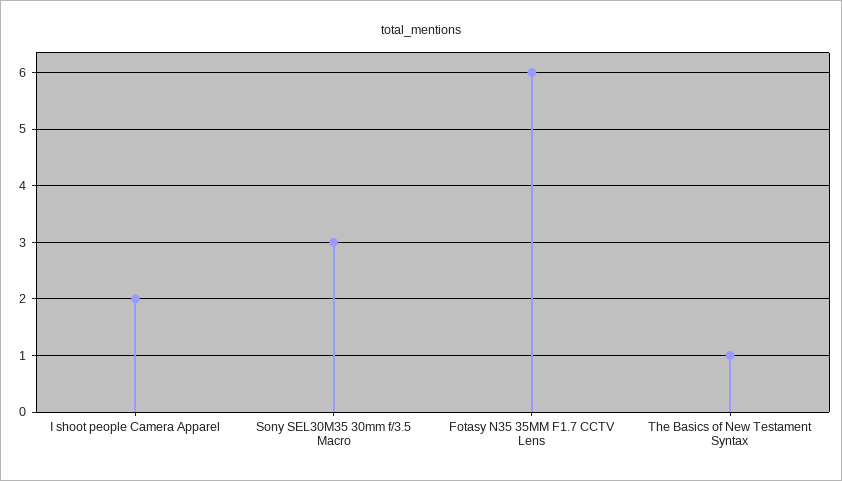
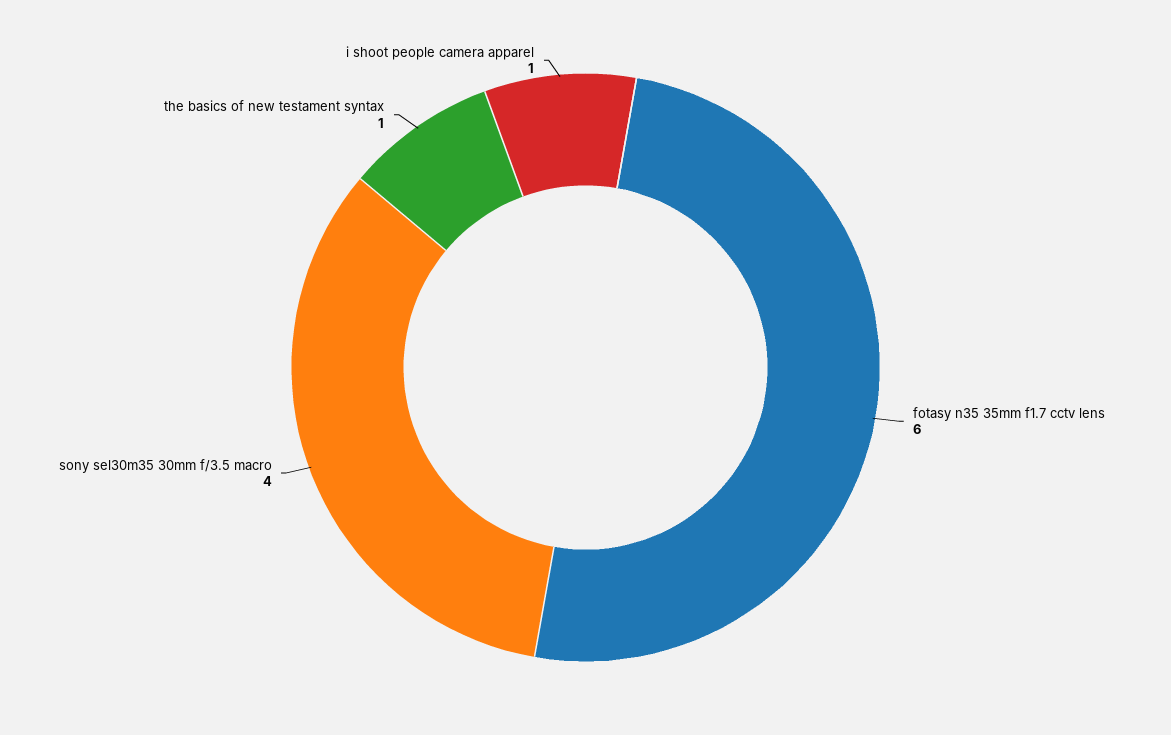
I shoot people Camera Apparel: 2 -> 1
Sony SEL30M35 30mm f/3.5 Macro: 3 -> 4

